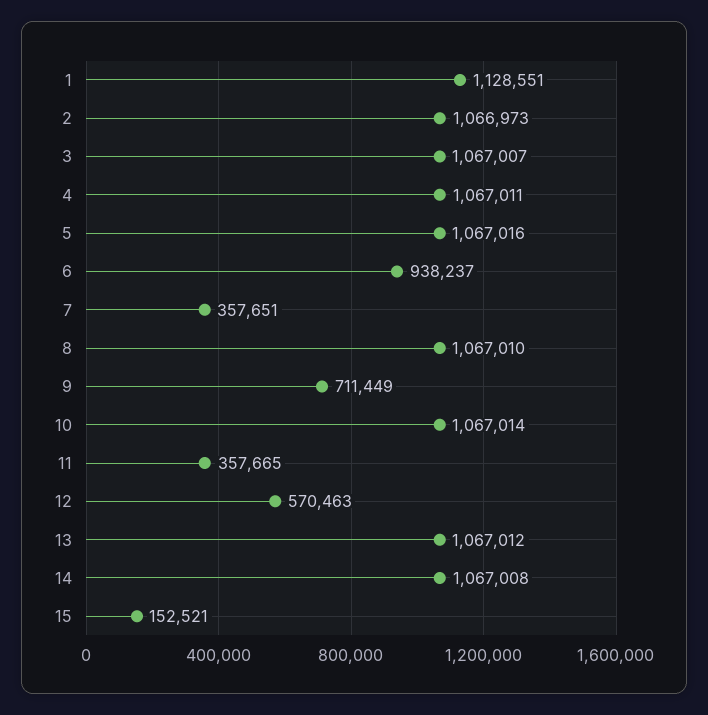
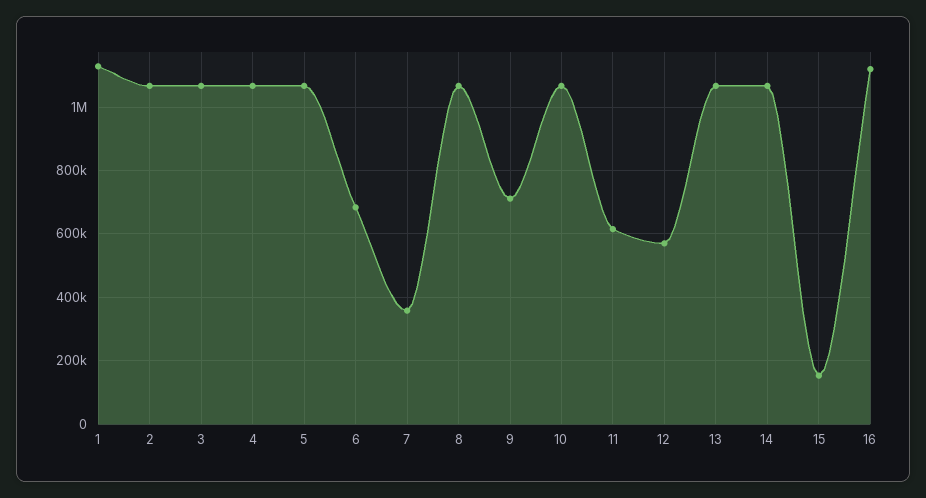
6: 938237 -> 680000
11: 357665 -> 620000
16: none -> 1120000

